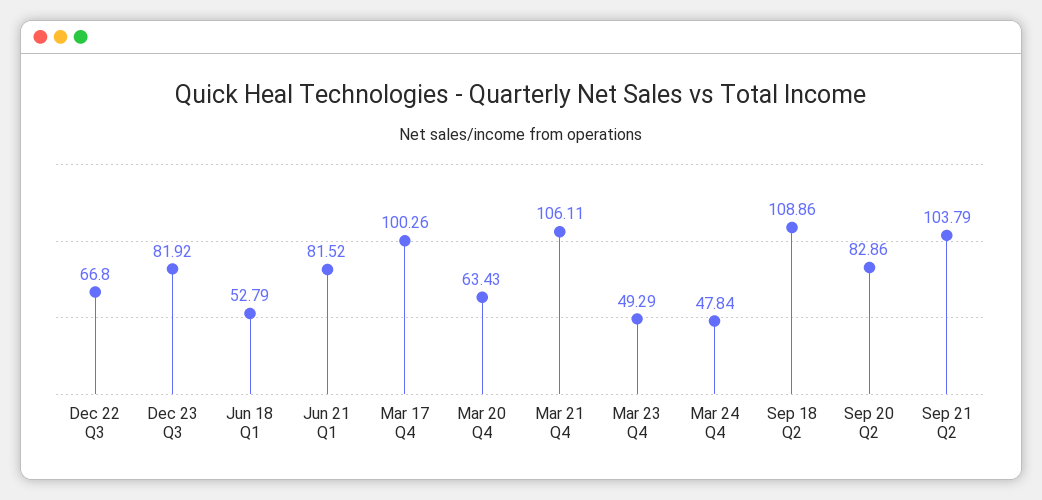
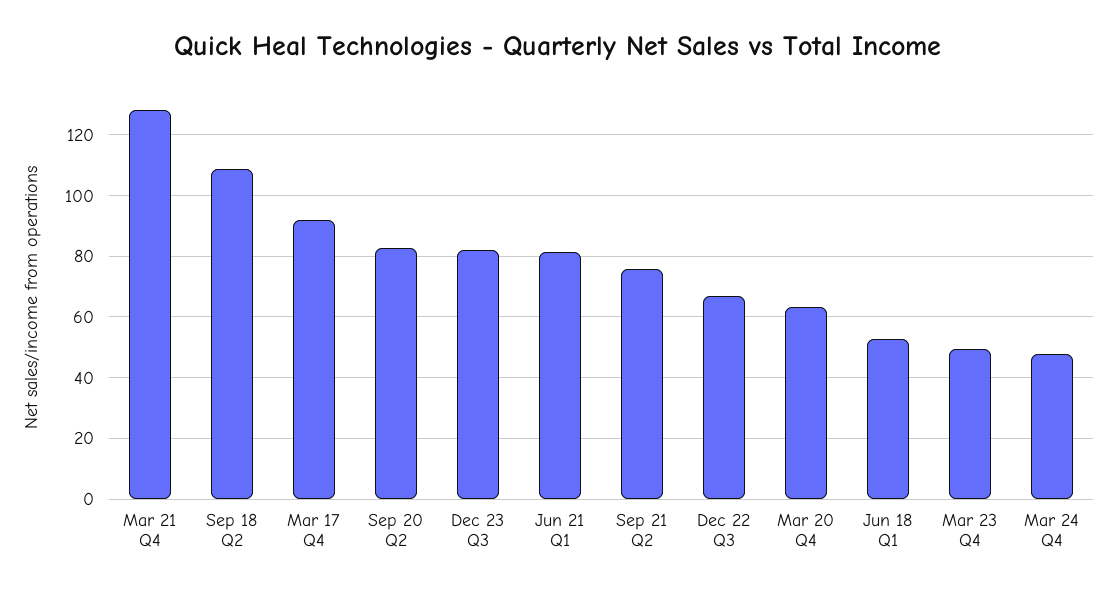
Mar 17 Q4: 100.26 -> 92
Mar 21 Q4: 106.11 -> 128
Sep 21 Q2: 103.79 -> 76

